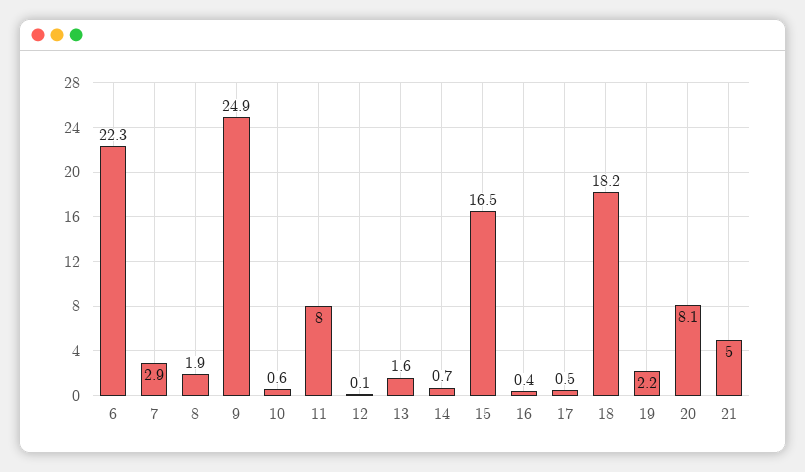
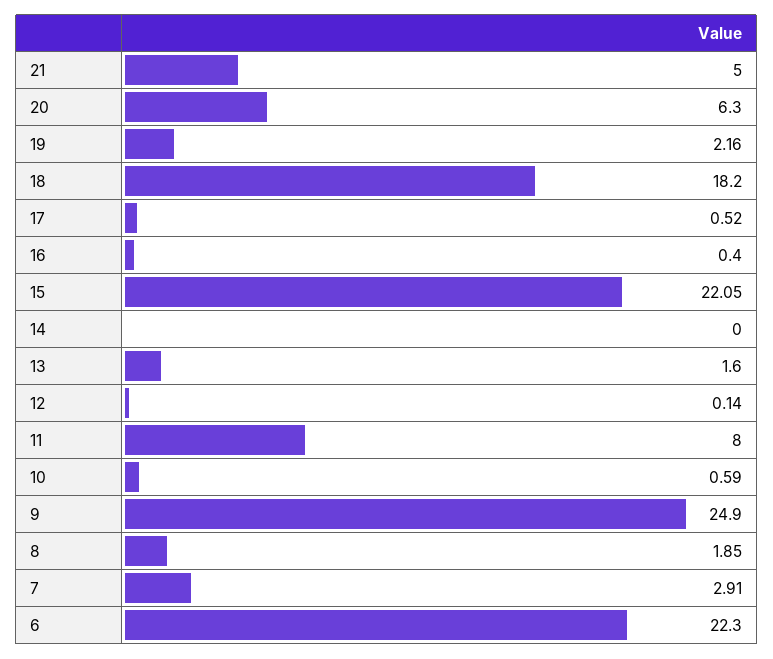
14: 0.7 -> 0
15: 16.5 -> 22.05
20: 8.1 -> 6.3

